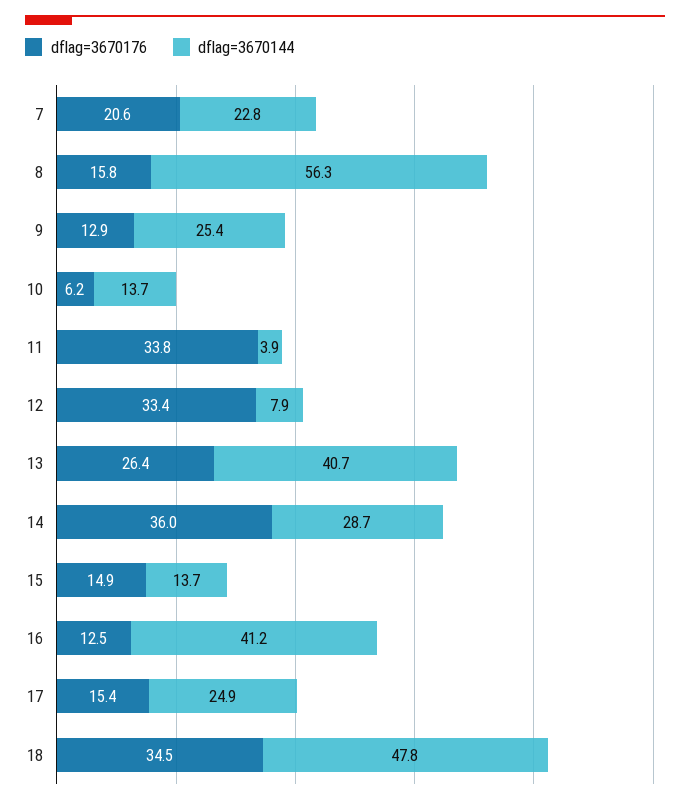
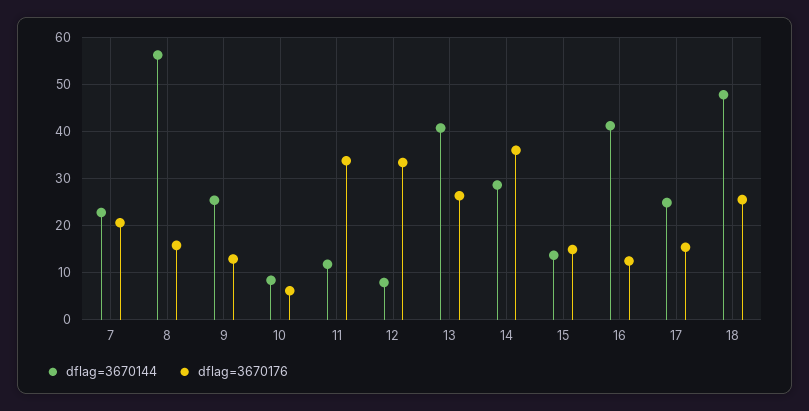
dflag=3670144, 10: 13.7 -> 8
dflag=3670144, 11: 3.9 -> 12
dflag=3670176, 18: 34.5 -> 26

